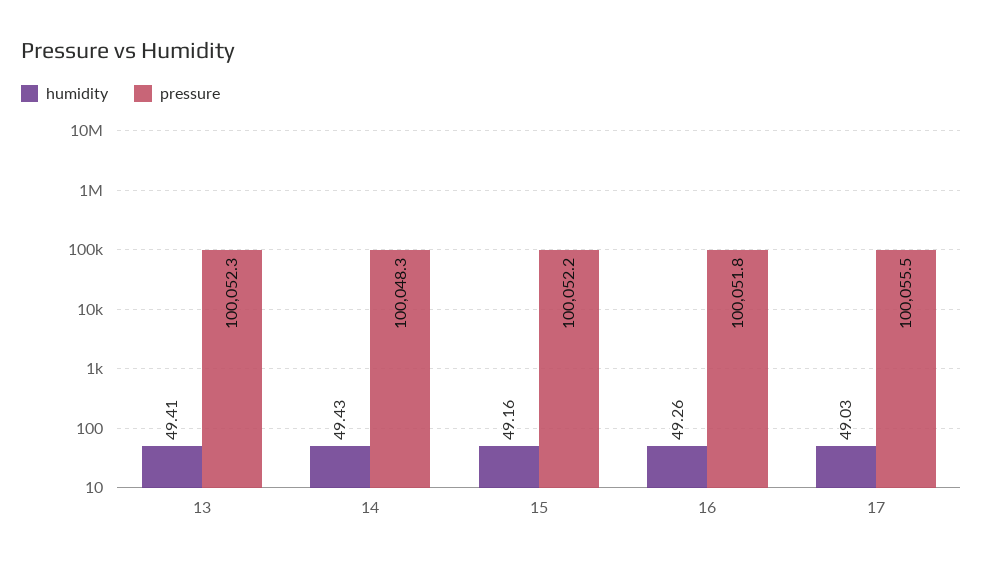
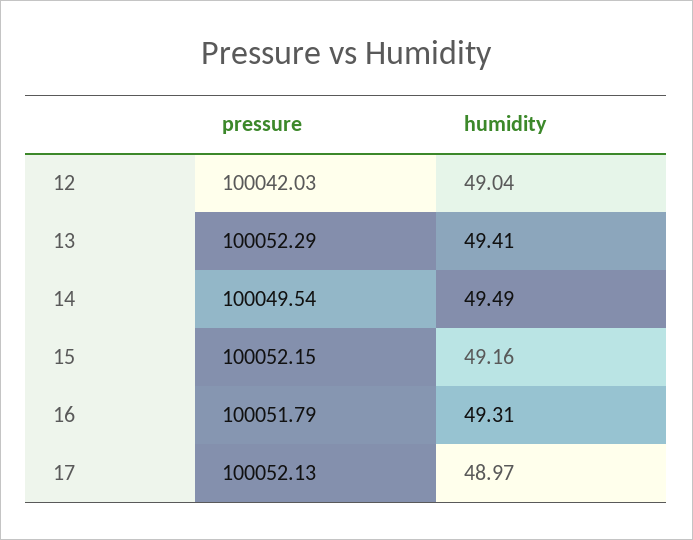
humidity, 14: 49.43 -> 49.49
pressure, 14: 100048.3 -> 100049.54
humidity, 16: 49.26 -> 49.31
humidity, 17: 49.03 -> 48.97
pressure, 17: 100055.5 -> 100052.13
pressure, 12: none -> 100042.03
humidity, 12: none -> 49.04

